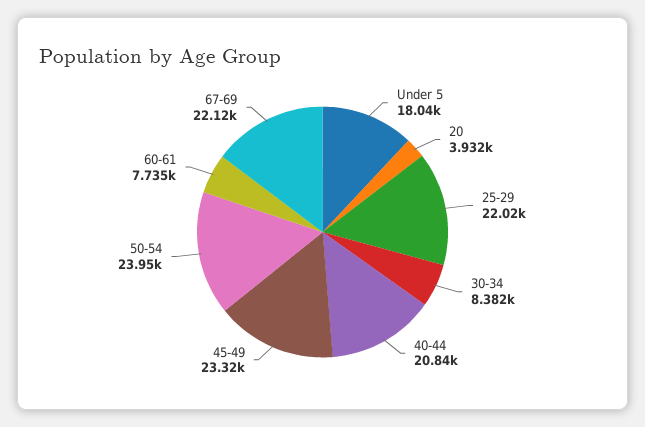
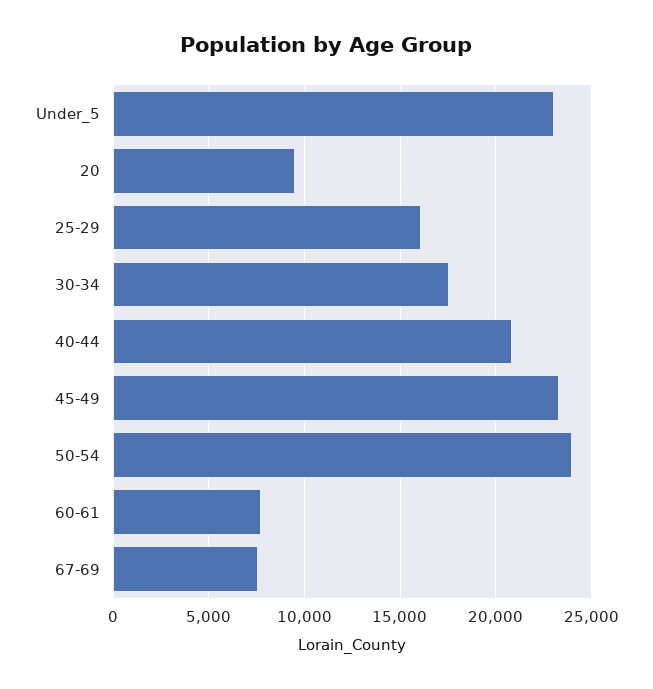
Under 5: 18040 -> 23000
20: 3932 -> 9500
25-29: 22020 -> 16000
30-34: 8382 -> 17500
67-69: 22120 -> 7500

